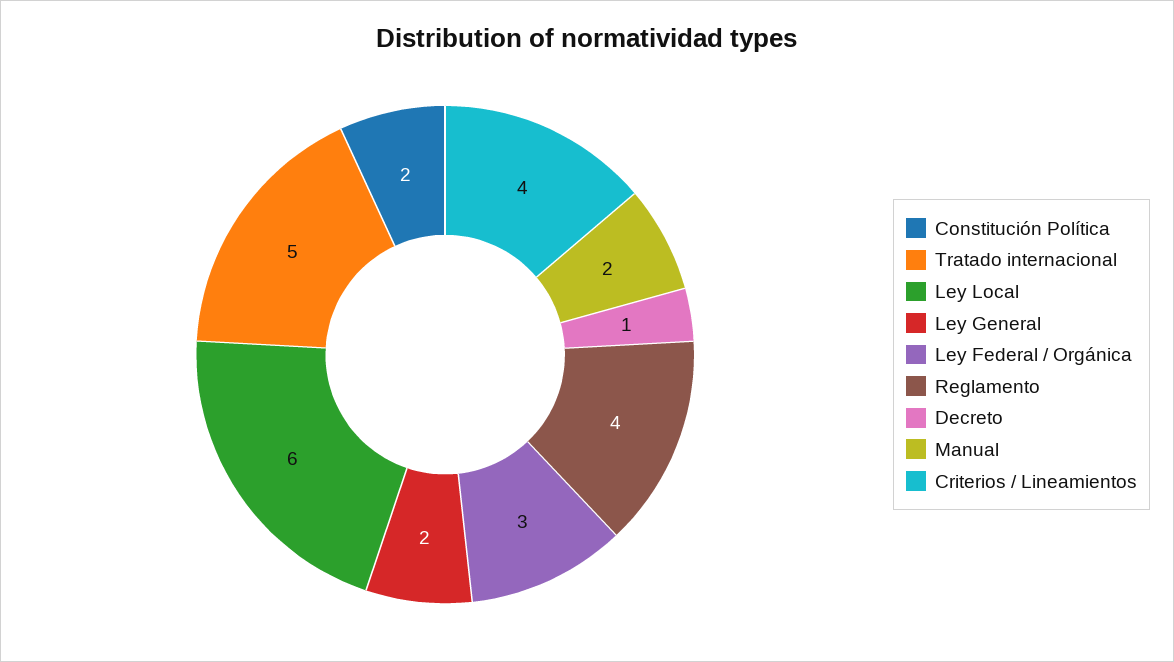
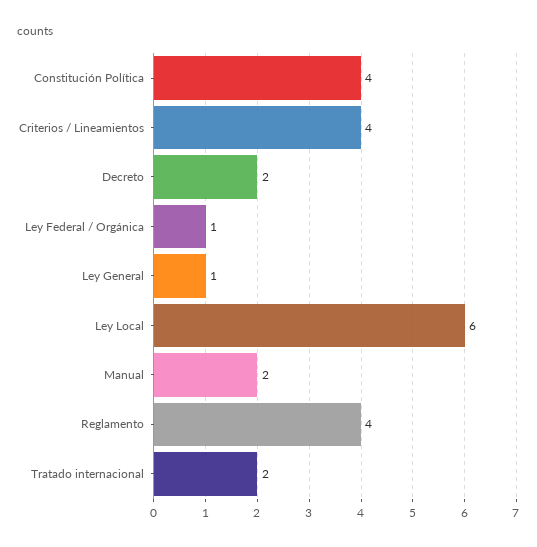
Constitución Política: 2 -> 4
Tratado internacional: 5 -> 2
Ley General: 2 -> 1
Ley Federal / Orgánica: 3 -> 1
Decreto: 1 -> 2

